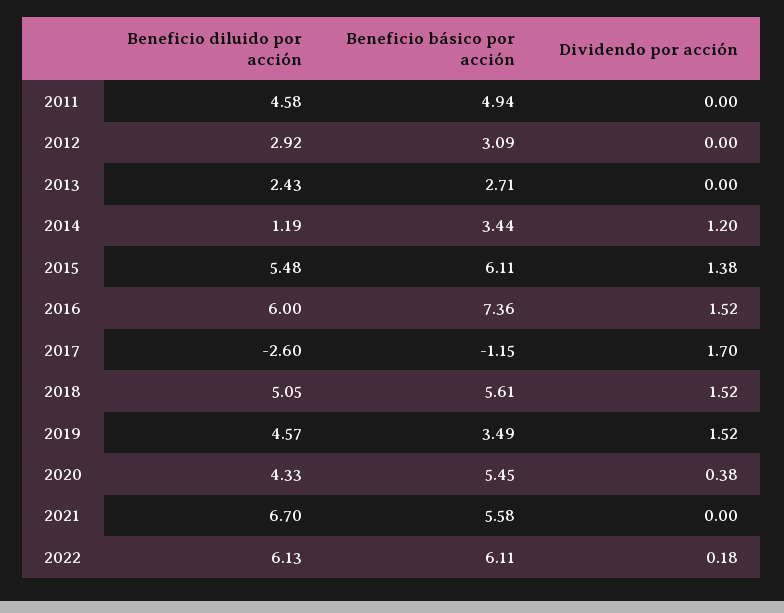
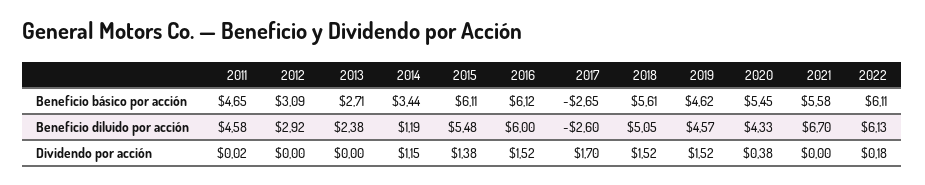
Beneficio básico por acción, 2011: 4.94 -> 4.65
Dividendo por acción, 2011: 0 -> 0.02
Beneficio diluido por acción, 2013: 2.43 -> 2.38
Dividendo por acción, 2014: 1.2 -> 1.15
Beneficio básico por acción, 2016: 7.36 -> 6.12
Beneficio básico por acción, 2017: -1.15 -> -2.65
Beneficio básico por acción, 2019: 3.49 -> 4.62

